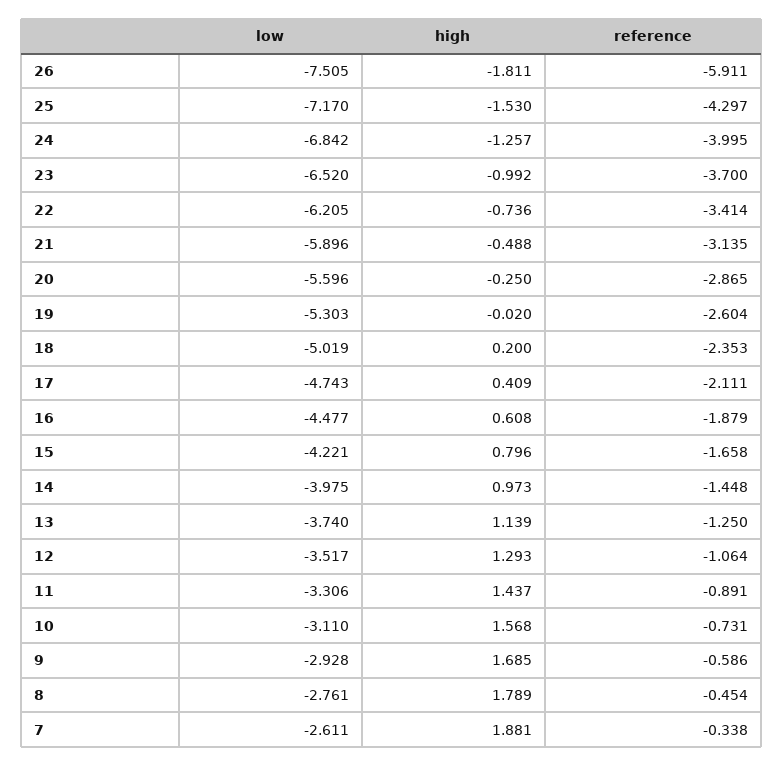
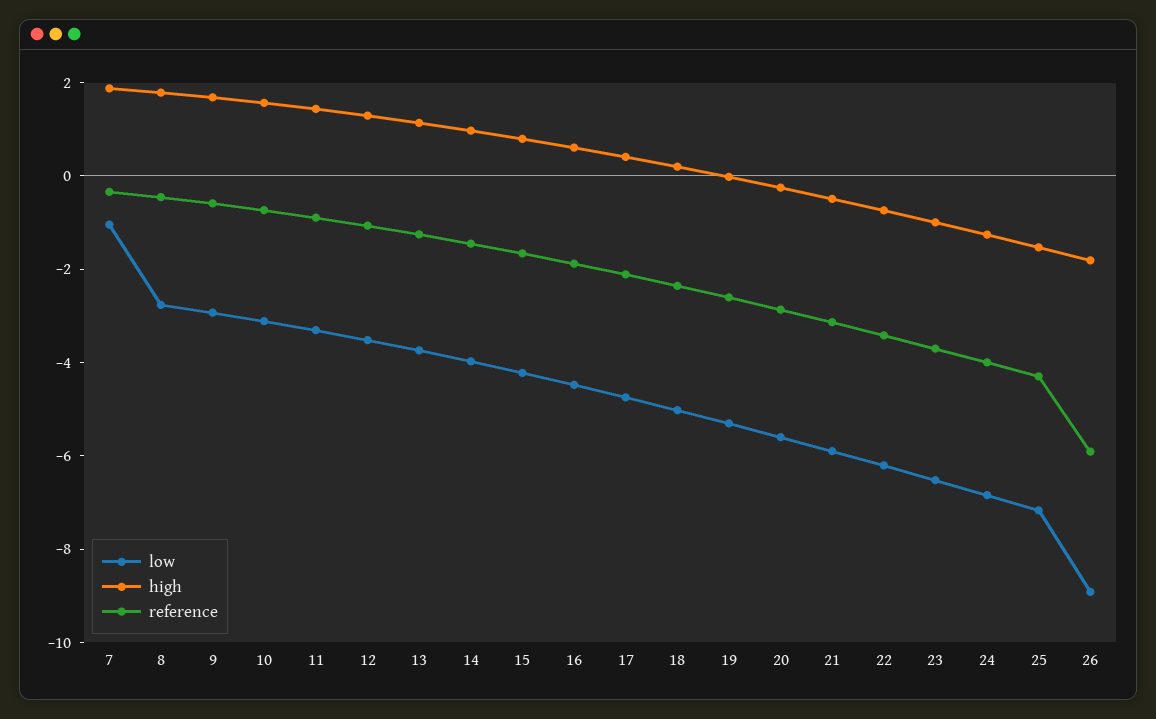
low, 26: -7.505 -> -9
low, 7: -2.611 -> -1

